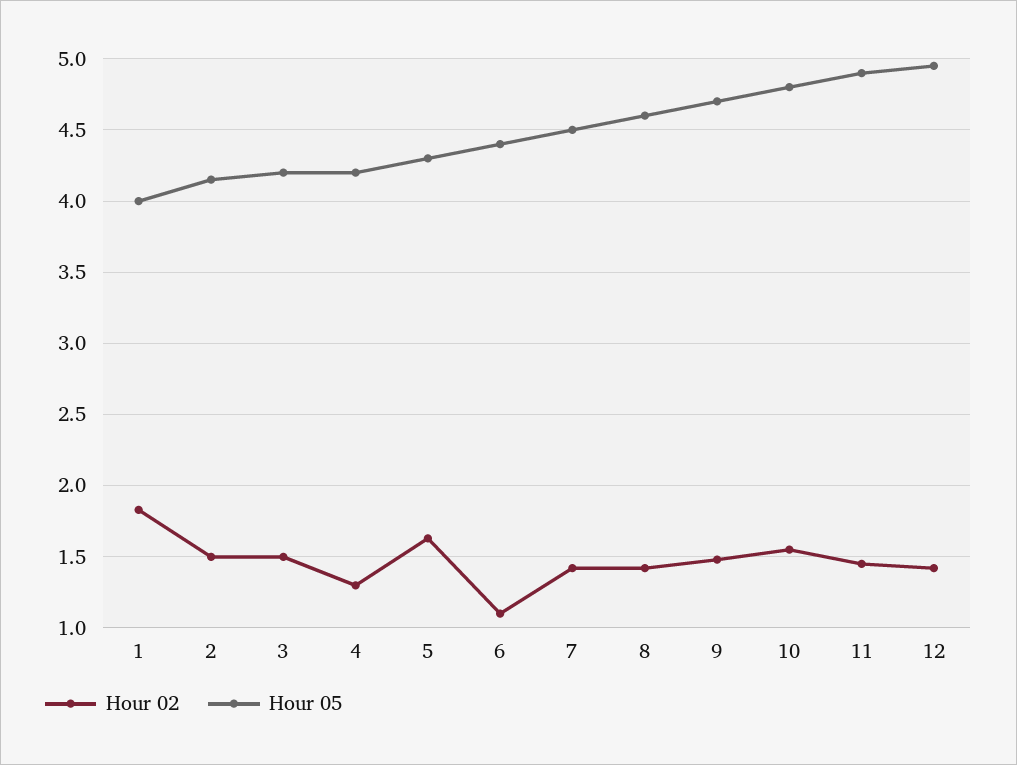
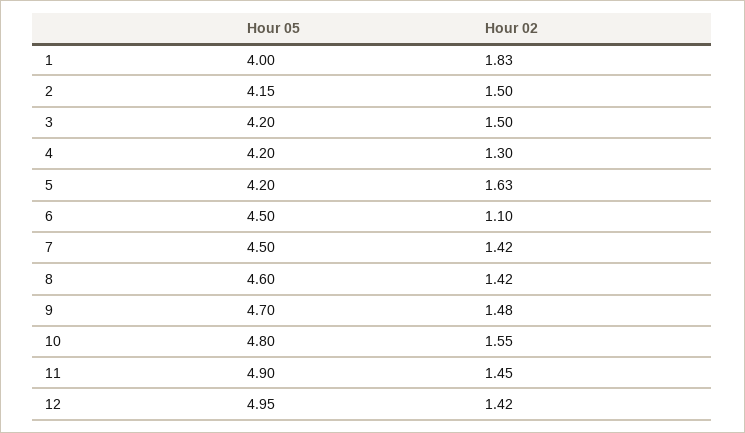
Hour 05, 5: 4.3 -> 4.2
Hour 05, 6: 4.4 -> 4.5

